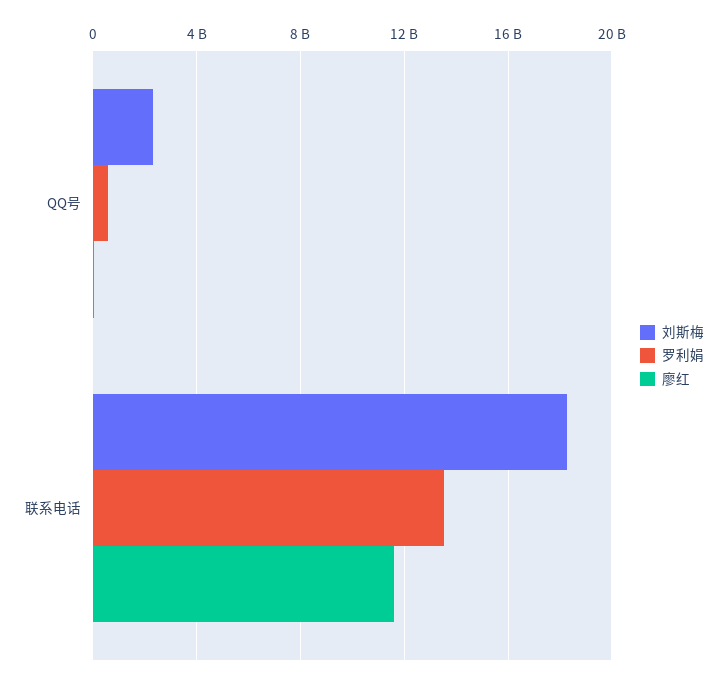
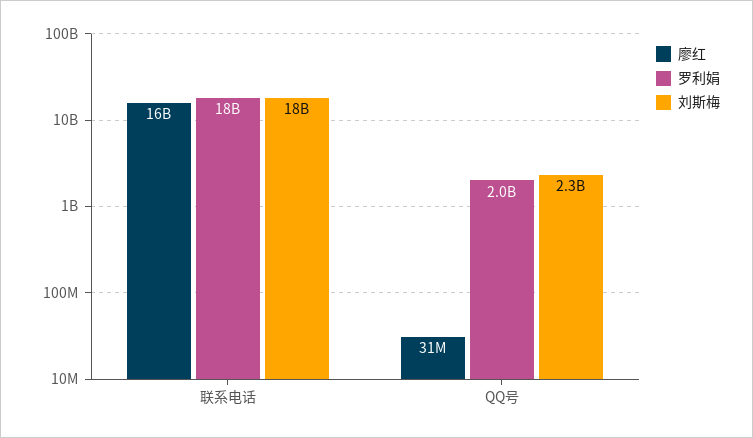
罗利娟, QQ号: 500000000 -> 2000000000
罗利娟, 联系电话: 13500000000 -> 18000000000
廖红, 联系电话: 11500000000 -> 16000000000

